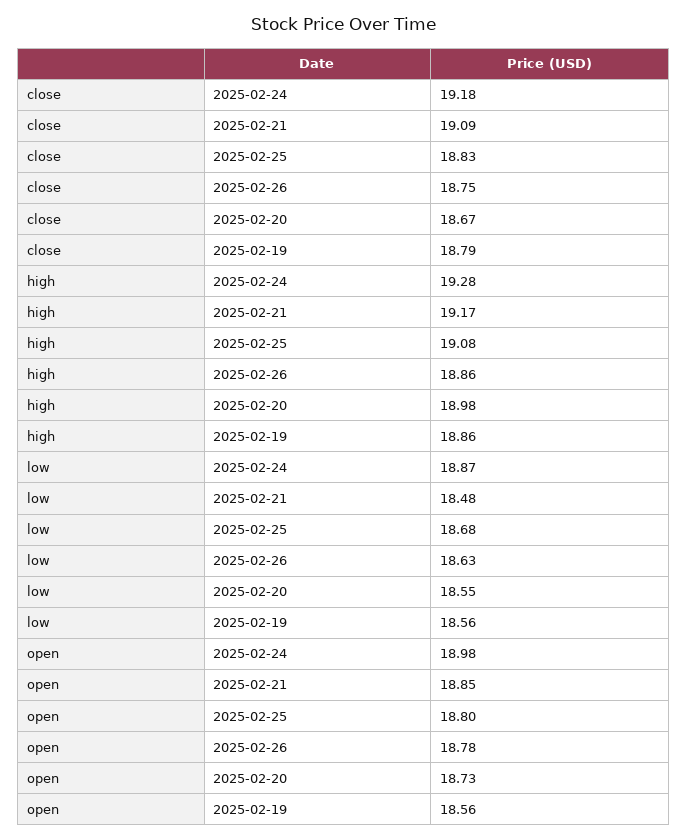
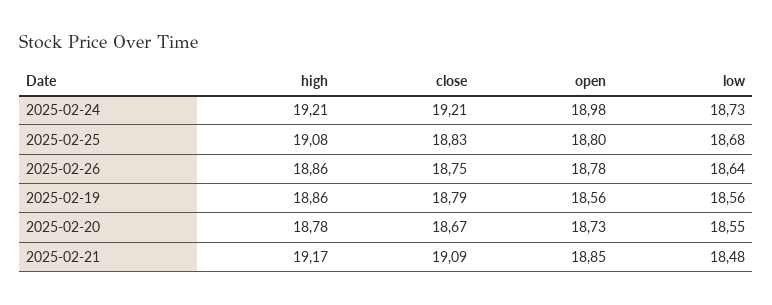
close, 2025-02-24: 19.18 -> 19.21
high, 2025-02-24: 19.28 -> 19.21
high, 2025-02-20: 18.98 -> 18.78
low, 2025-02-24: 18.87 -> 18.73
low, 2025-02-26: 18.63 -> 18.64

